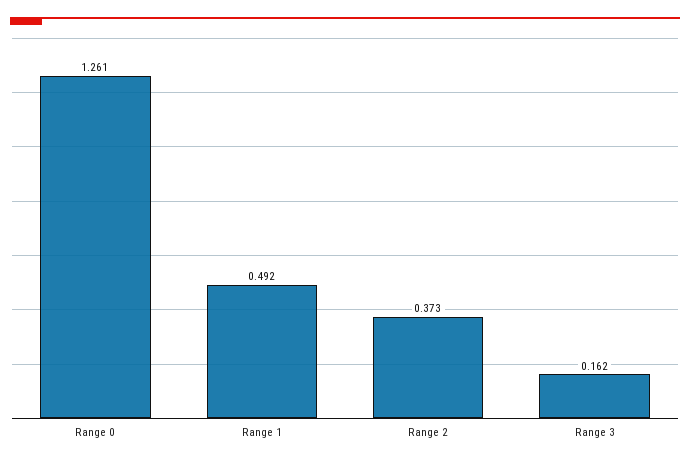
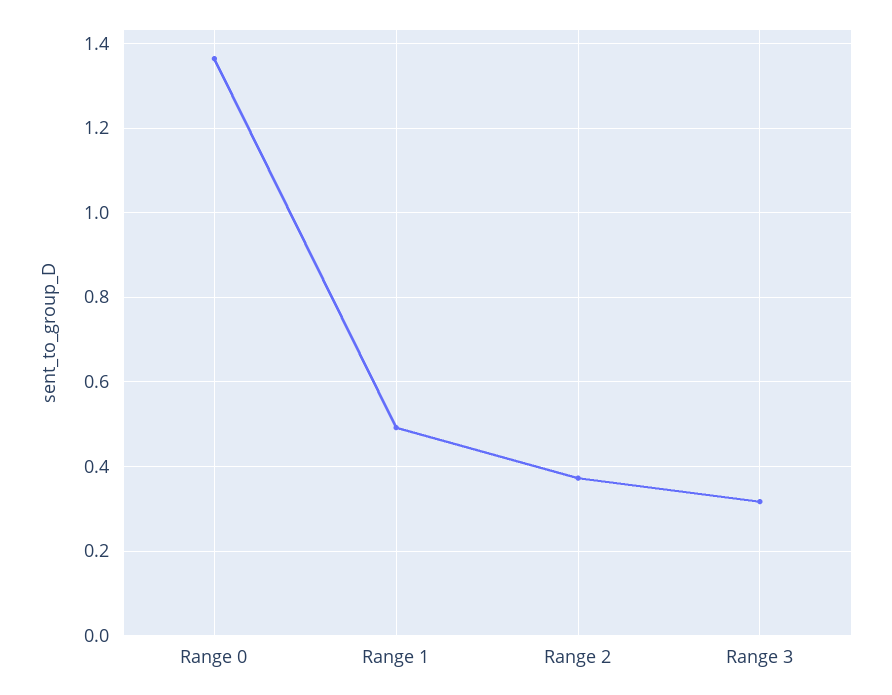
Range 0: 1.261 -> 1.36
Range 3: 0.162 -> 0.32

